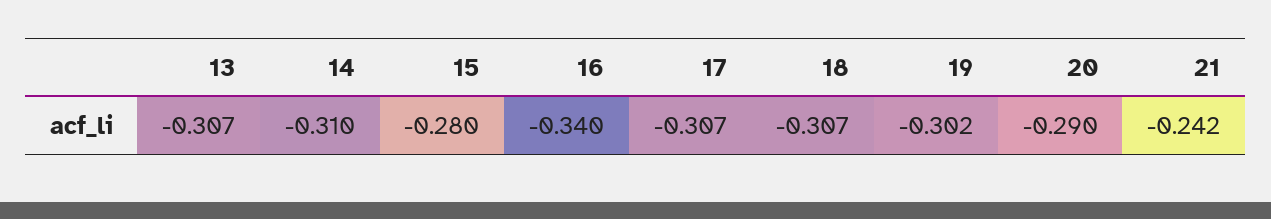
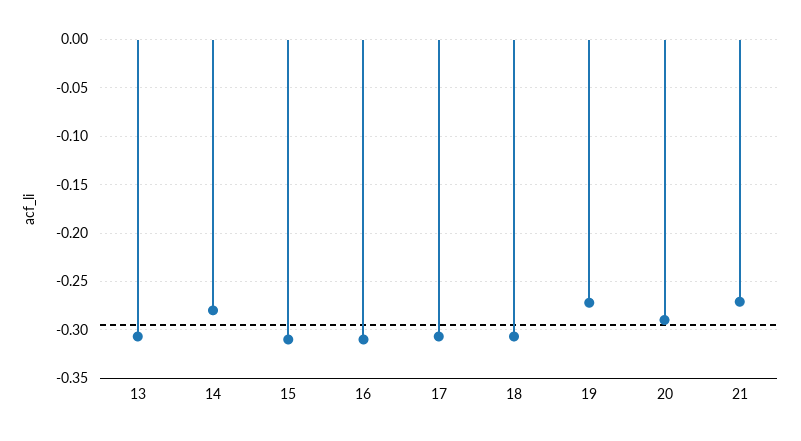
14: -0.31 -> -0.28
15: -0.28 -> -0.31
16: -0.34 -> -0.31
19: -0.302 -> -0.27
21: -0.242 -> -0.27

